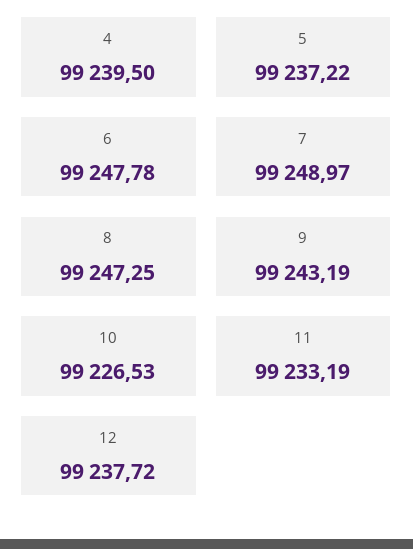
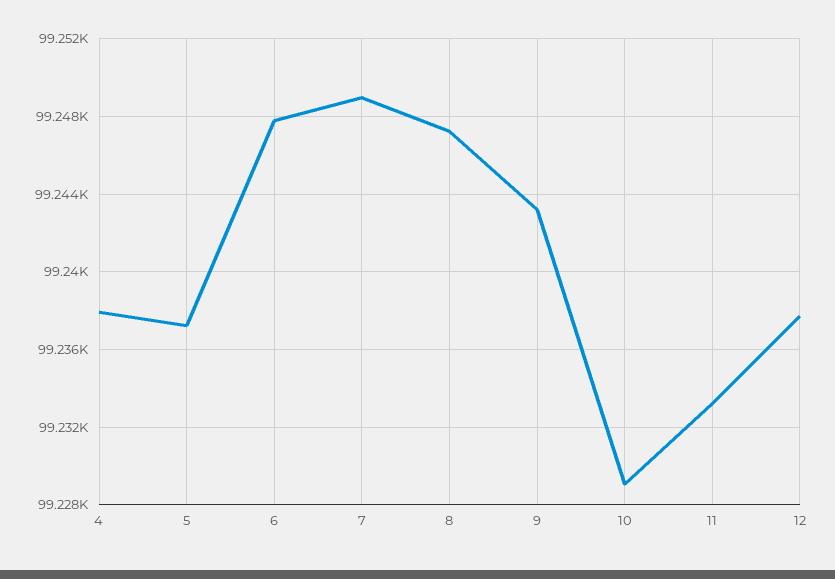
4: 99239.5 -> 99238
10: 99226.53 -> 99229

